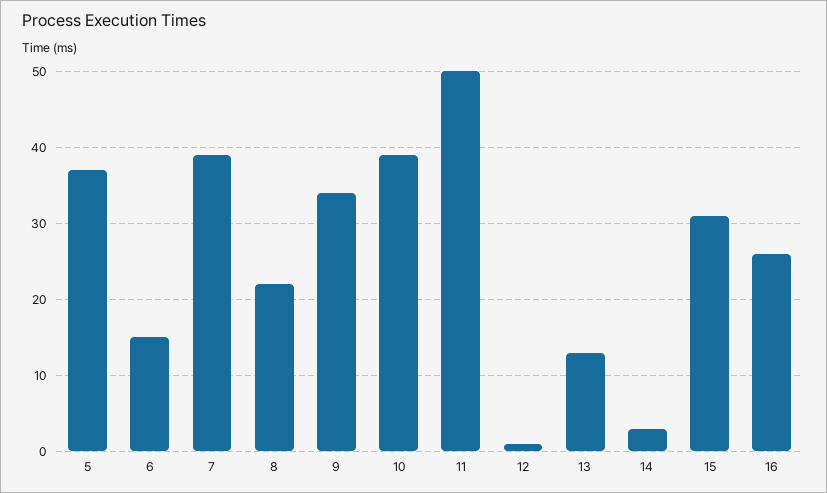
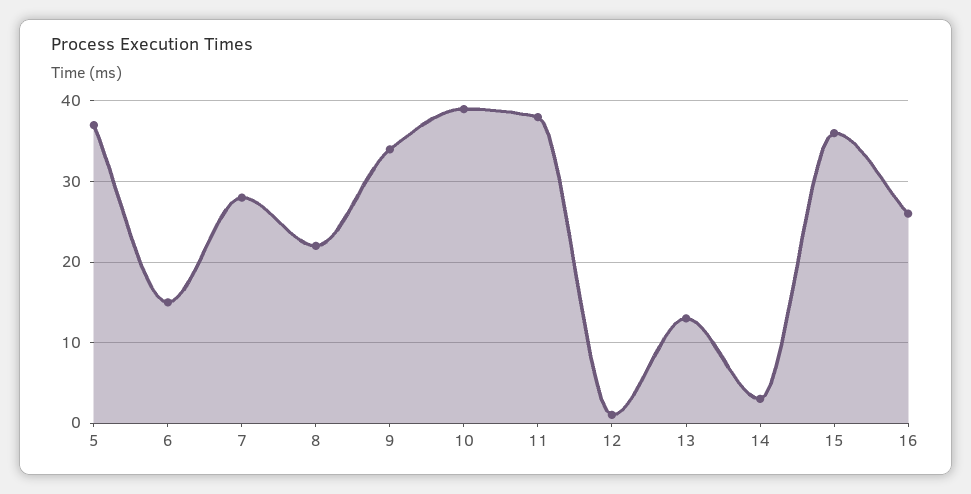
7: 39 -> 28
11: 50 -> 38
15: 31 -> 36

